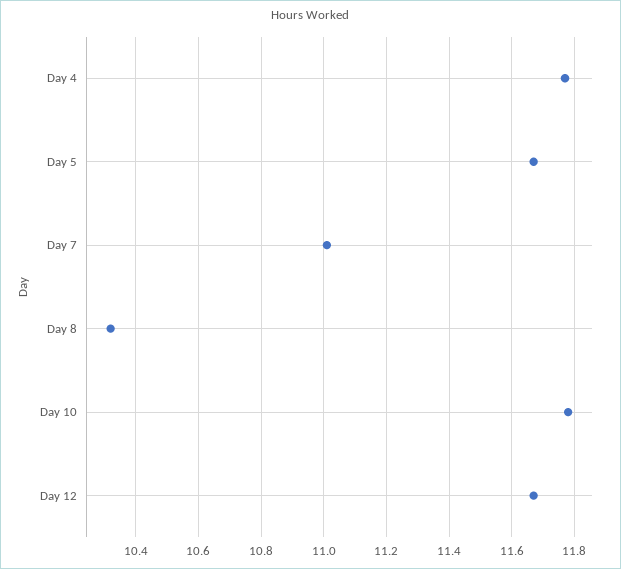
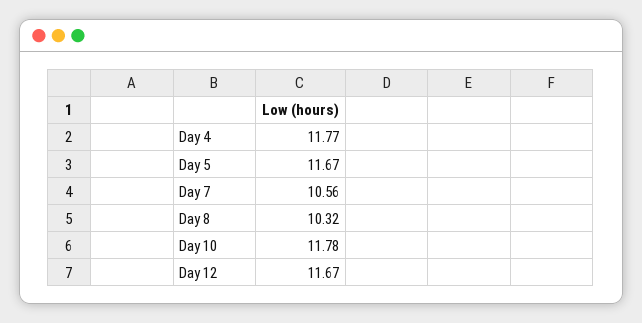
Day 7: 11 -> 10.56

